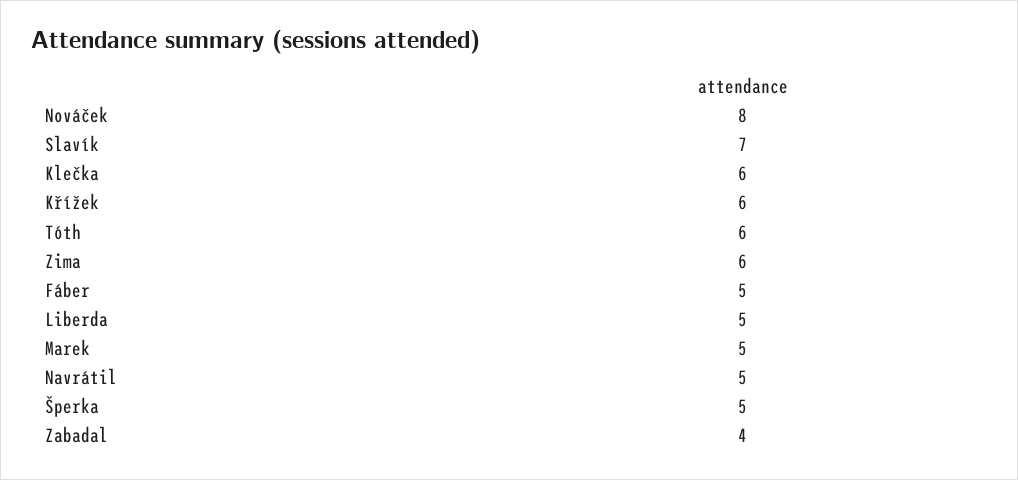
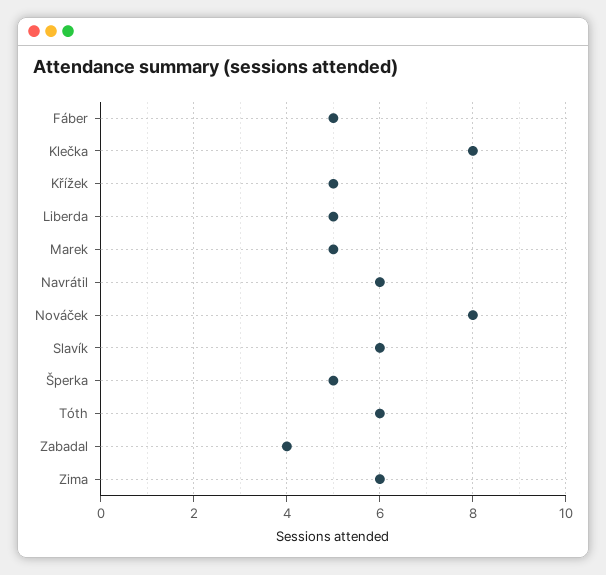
Slavík: 7 -> 6
Klečka: 6 -> 8
Křížek: 6 -> 5
Navrátil: 5 -> 6

